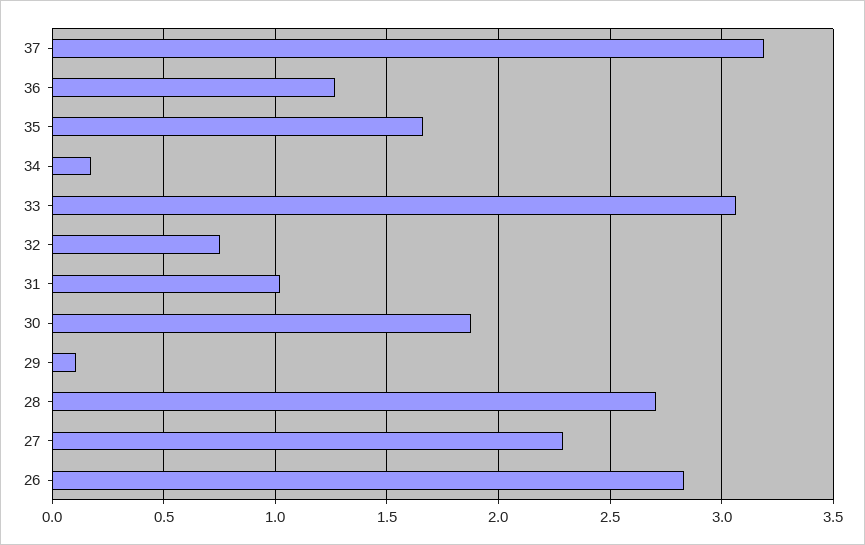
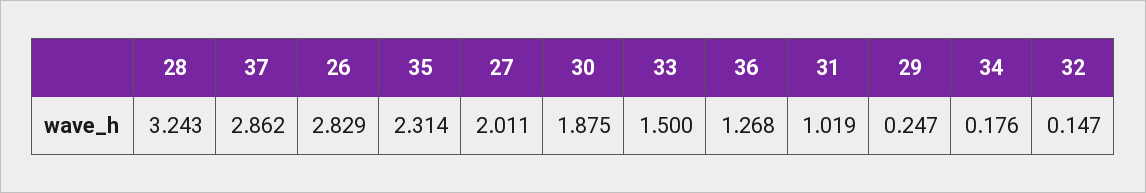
37: 3.2 -> 2.862
35: 1.65 -> 2.314
33: 3.05 -> 1.5
32: 0.75 -> 0.147
29: 0.1 -> 0.247
28: 2.7 -> 3.243
27: 2.3 -> 2.011

